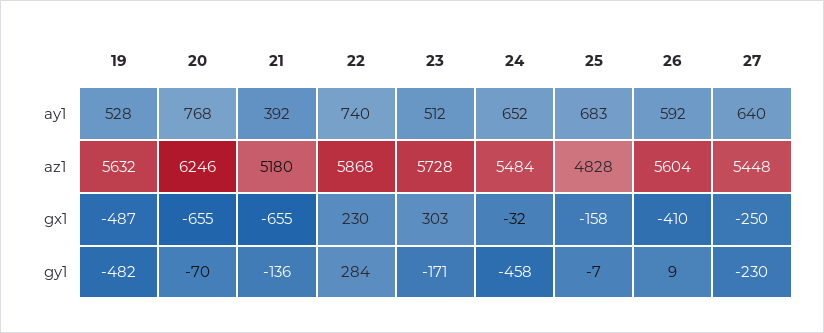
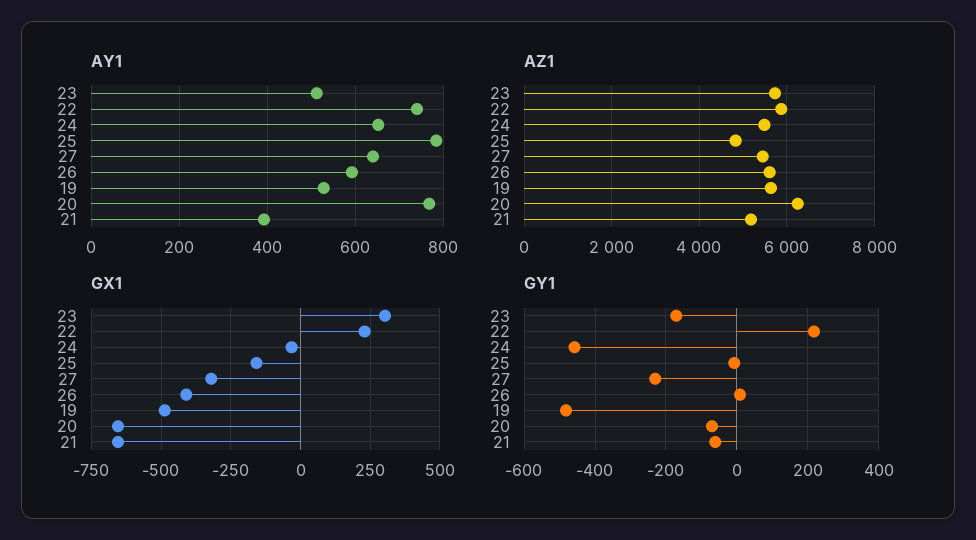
ay1, 25: 683 -> 780
gx1, 27: -250 -> -325
gy1, 21: -136 -> -60
gy1, 22: 284 -> 220

